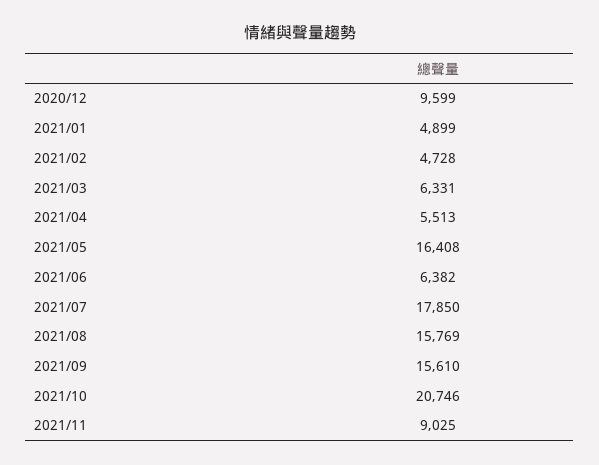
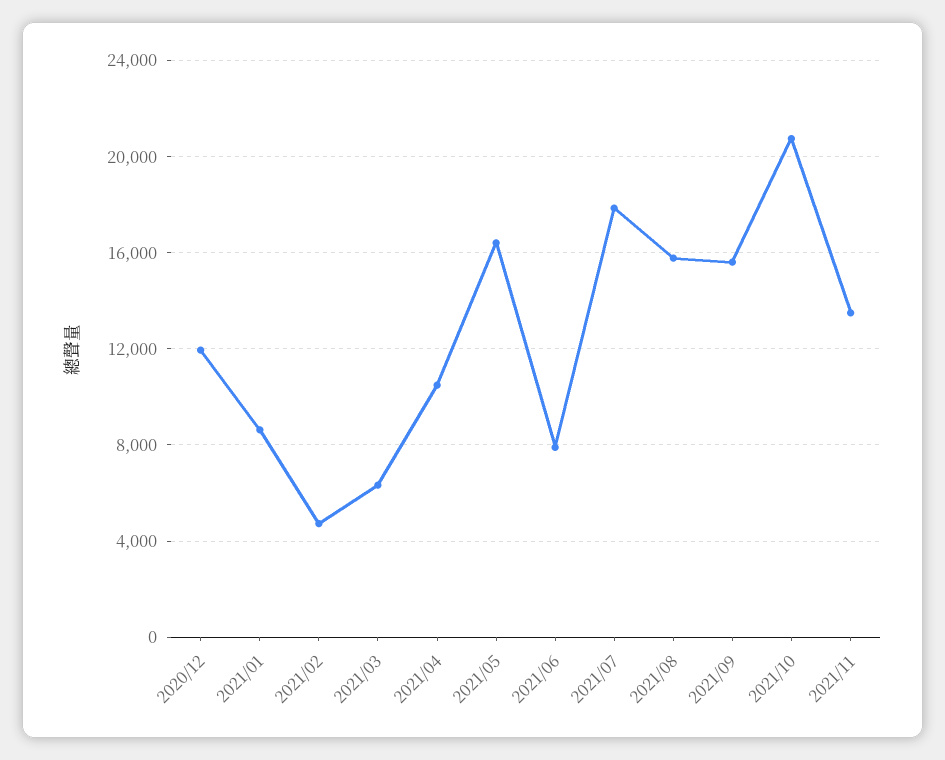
2020/12: 9599 -> 12000
2021/01: 4899 -> 8500
2021/04: 5513 -> 10500
2021/06: 6382 -> 8000
2021/11: 9025 -> 13500

